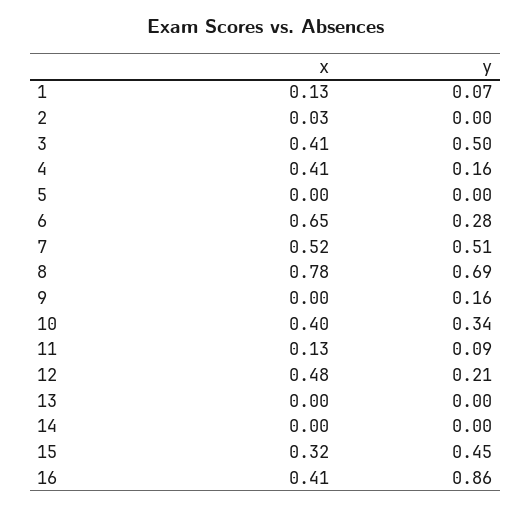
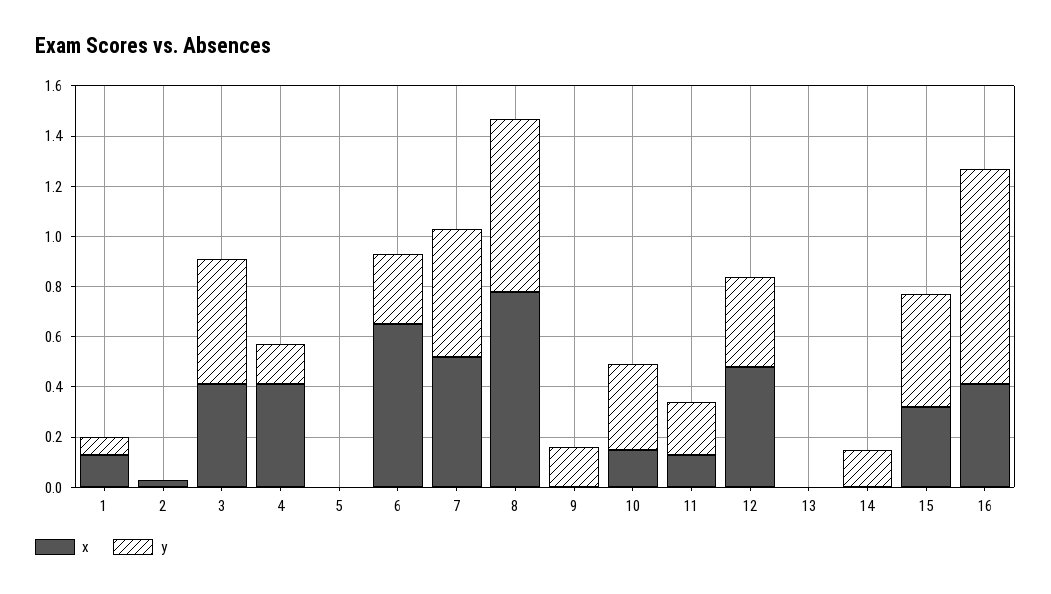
x, 10: 0.4 -> 0.15
y, 11: 0.09 -> 0.2
y, 12: 0.21 -> 0.35
y, 14: 0 -> 0.15

